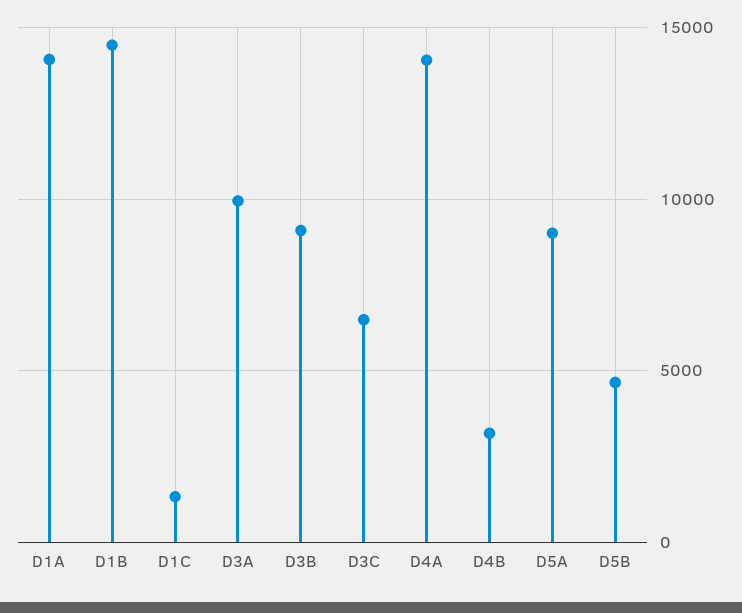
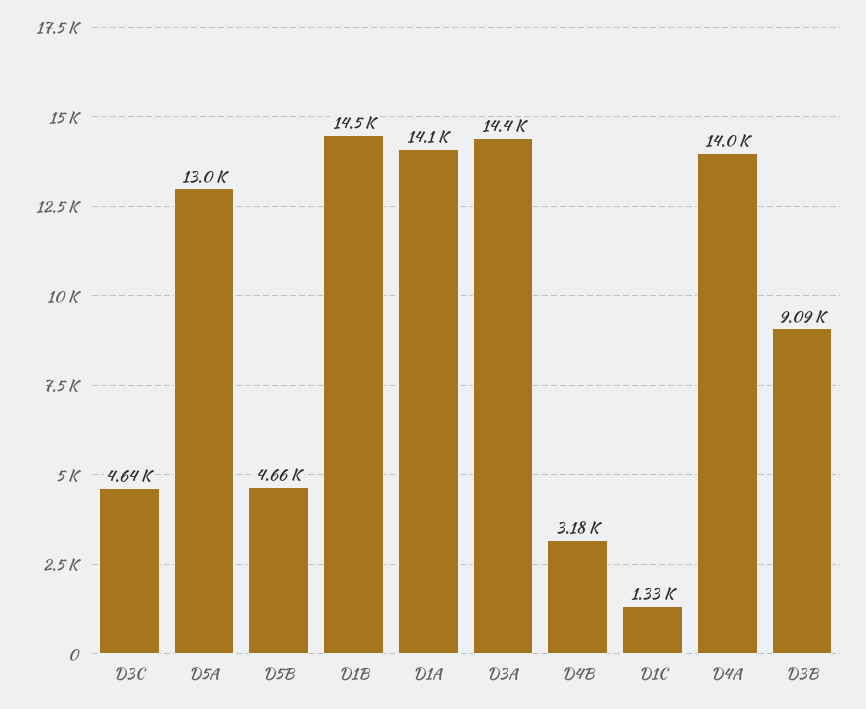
D3A: 10000 -> 14400
D3C: 6500 -> 4640
D5A: 9000 -> 13000

